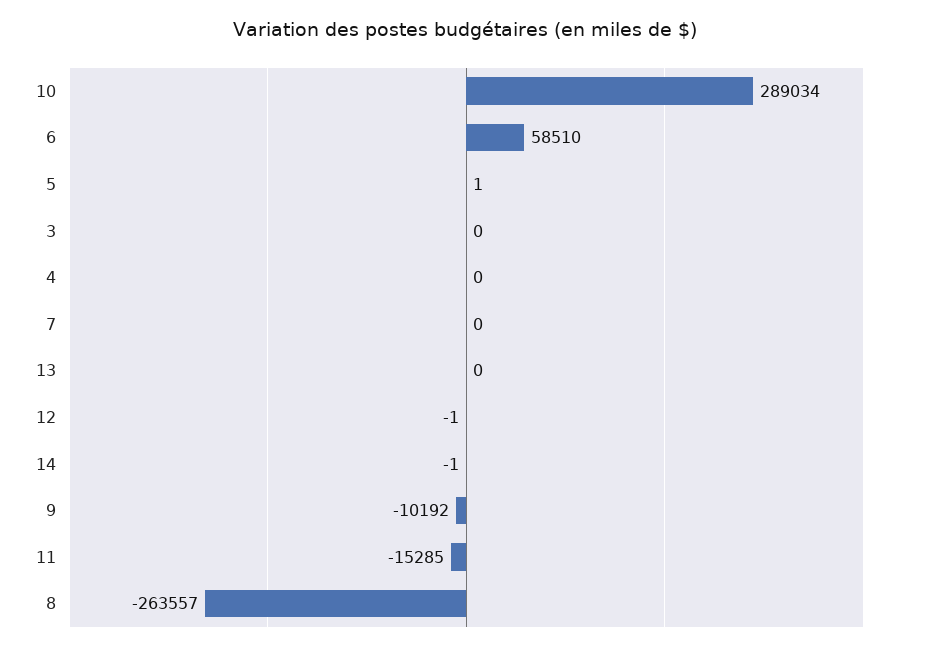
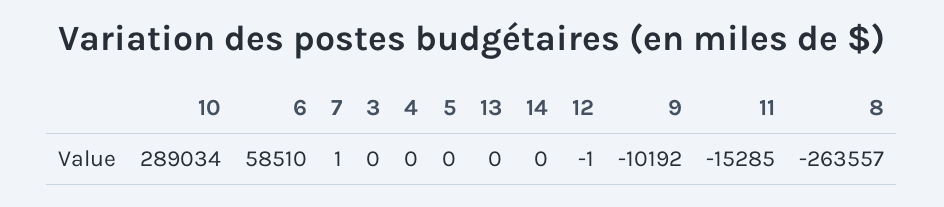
5: 1 -> 0
7: 0 -> 1
14: -1 -> 0

